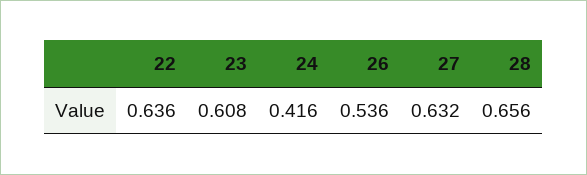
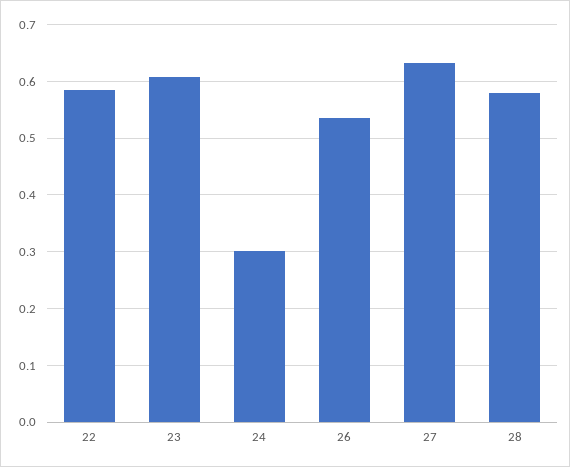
22: 0.636 -> 0.58
24: 0.416 -> 0.3
28: 0.656 -> 0.58

